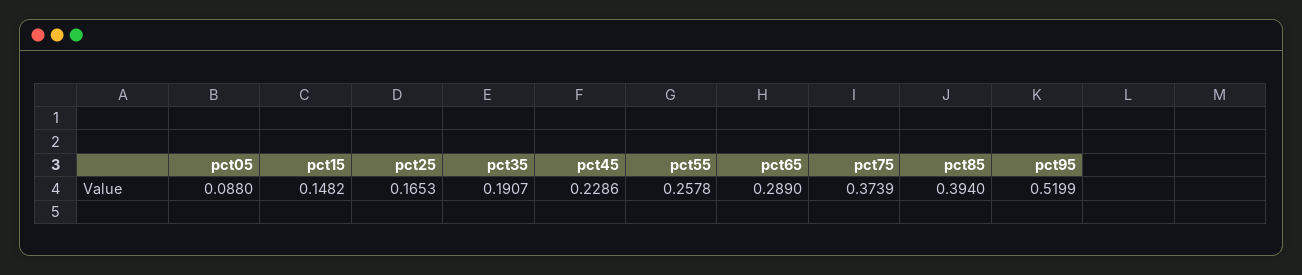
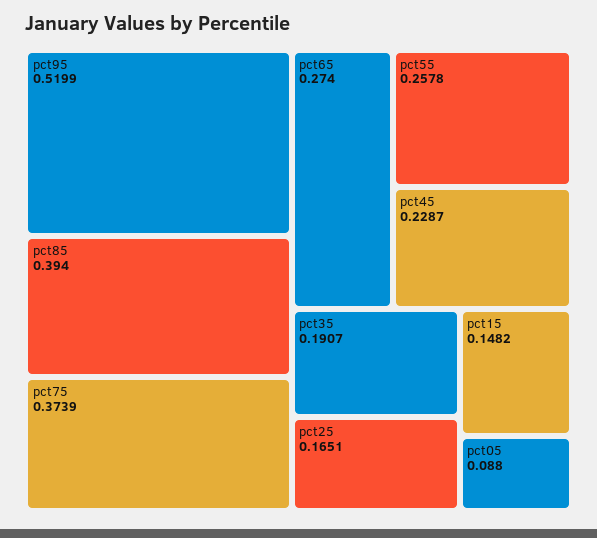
pct25: 0.1653 -> 0.1651
pct45: 0.2286 -> 0.2287
pct65: 0.289 -> 0.274

